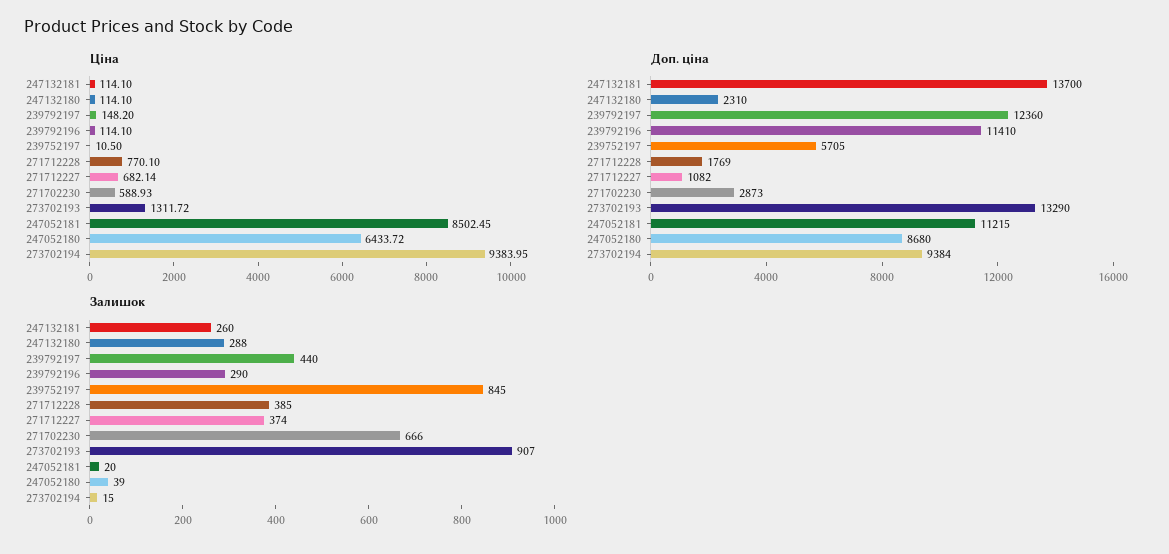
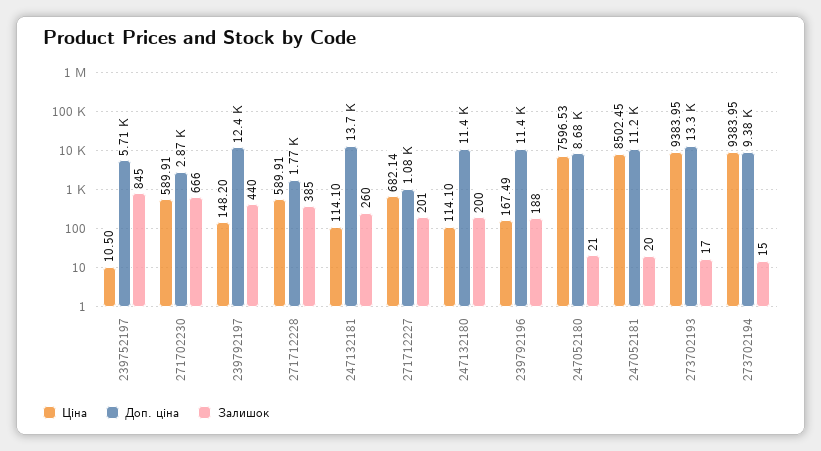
Ціна, 239792196: 114.1 -> 167.49
Ціна, 271712228: 770.1 -> 589.91
Ціна, 271702230: 588.93 -> 589.91
Ціна, 273702193: 1311.72 -> 9383.95
Ціна, 247052180: 6433.72 -> 7596.53
Доп. ціна, 247132180: 2310 -> 11400
Залишок, 247132180: 288 -> 200
Залишок, 239792196: 290 -> 188
Залишок, 271712227: 374 -> 201
Залишок, 273702193: 907 -> 17
Залишок, 247052180: 39 -> 21

